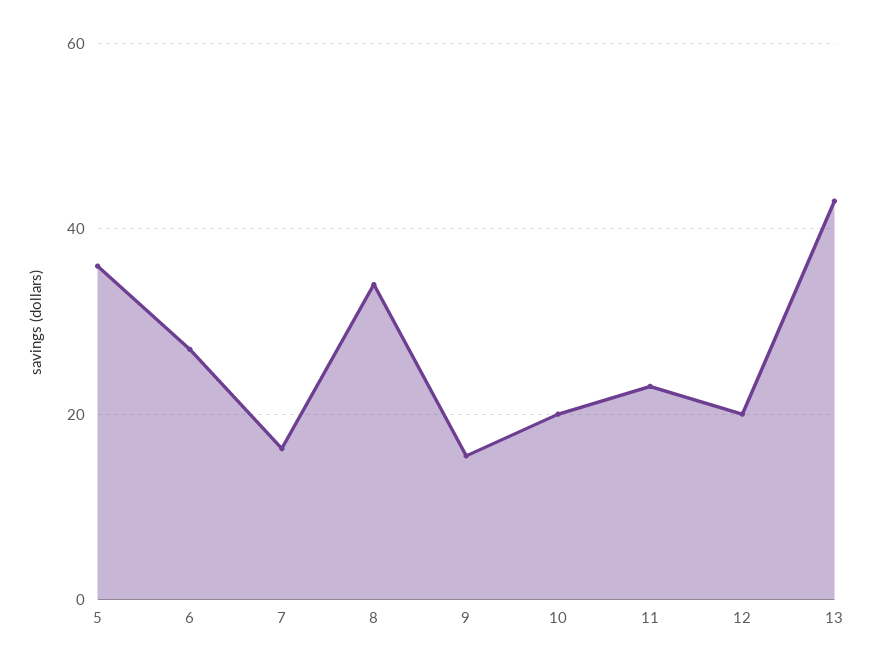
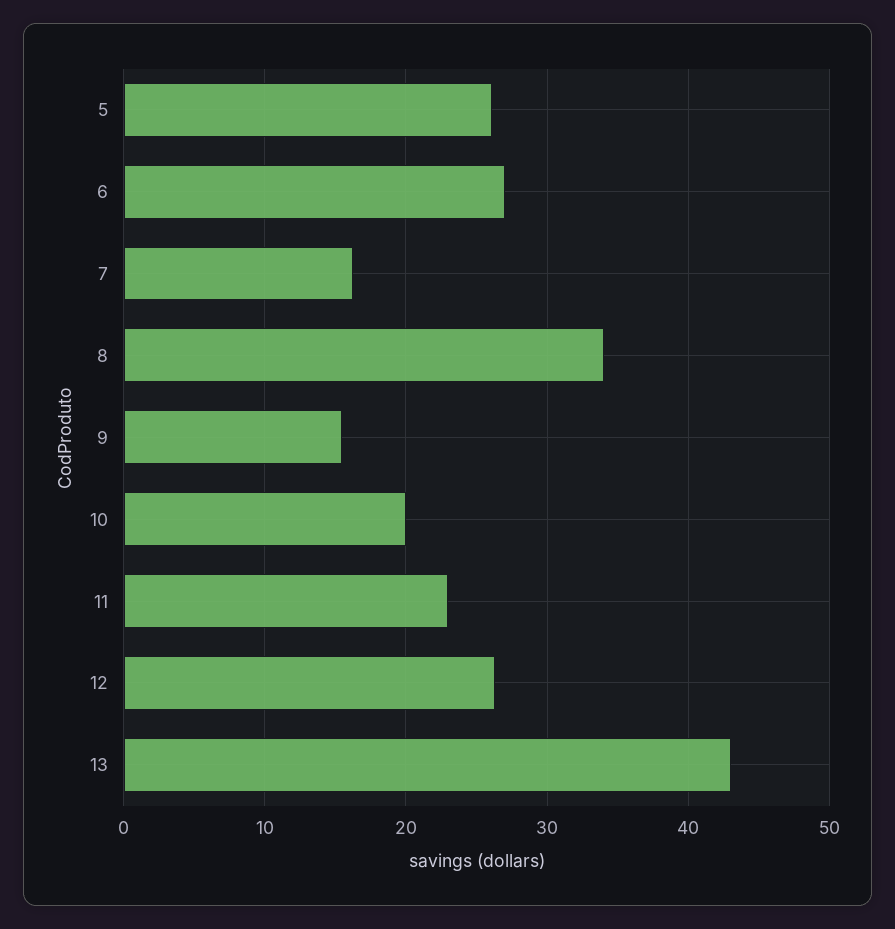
5: 36 -> 26
12: 20 -> 26

